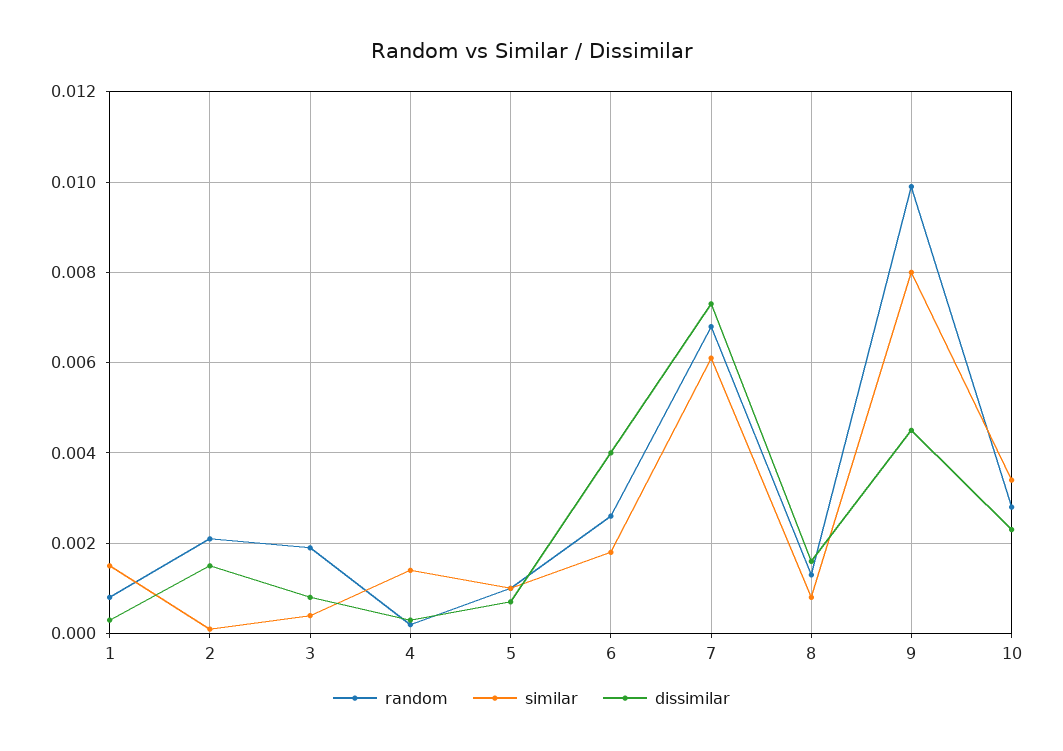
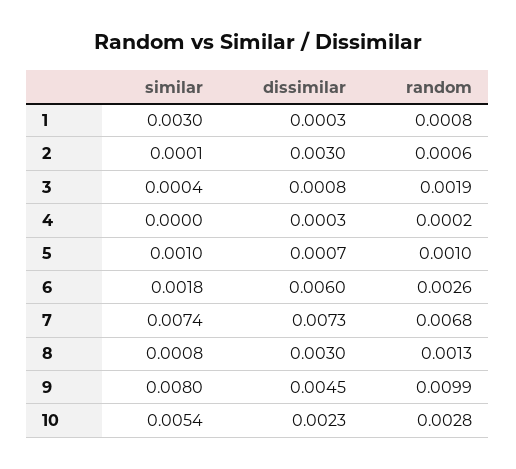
similar, 1: 0.0015 -> 0.003
random, 2: 0.002 -> 0.0006
dissimilar, 2: 0.0015 -> 0.003
similar, 4: 0.0015 -> 0
dissimilar, 6: 0.004 -> 0.006
similar, 7: 0.006 -> 0.0074
dissimilar, 8: 0.0015 -> 0.003
similar, 10: 0.0035 -> 0.0054

